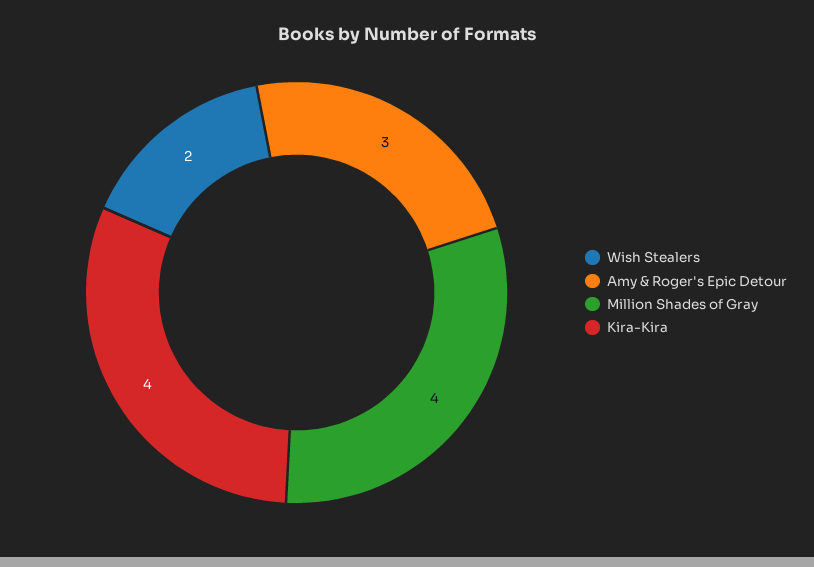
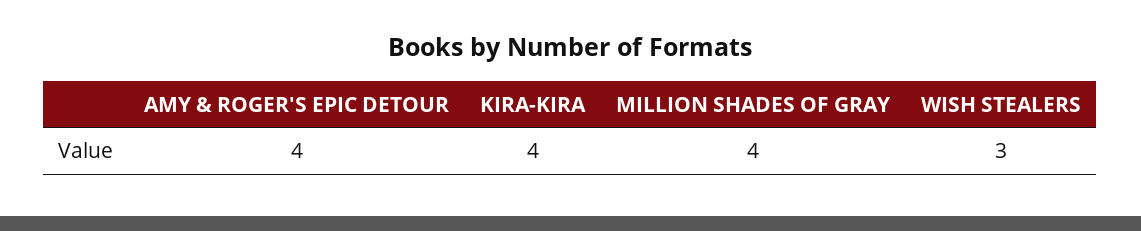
Wish Stealers: 2 -> 3
Amy & Roger's Epic Detour: 3 -> 4

